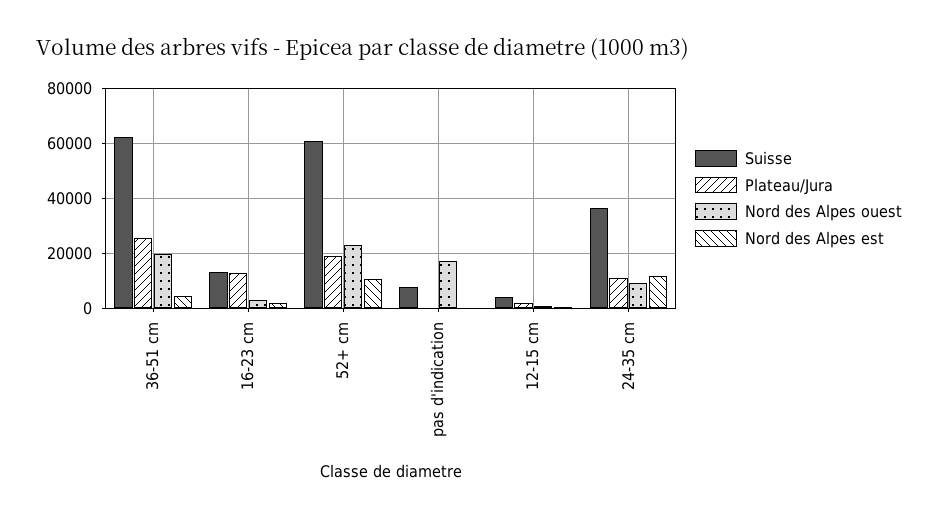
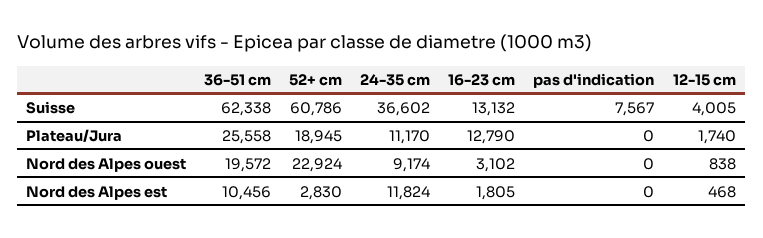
Nord des Alpes est, 36-51 cm: 5000 -> 10456
Nord des Alpes est, 52+ cm: 10000 -> 2830
Nord des Alpes ouest, pas d'indication: 17500 -> 0

